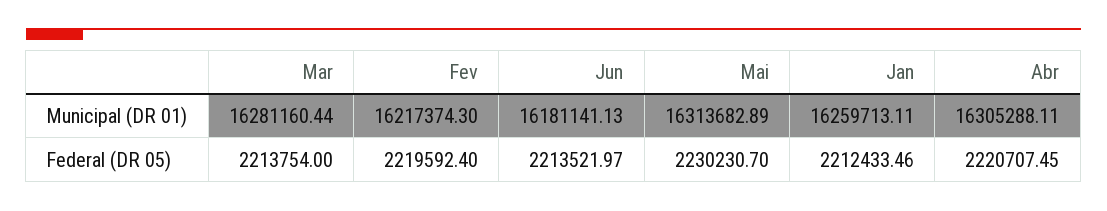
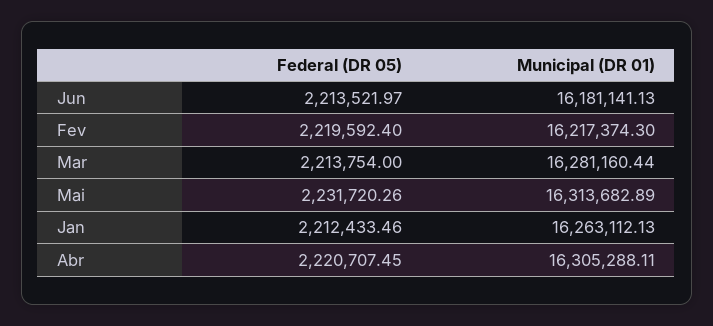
Jan, Municipal (DR 01): 16259713.11 -> 16263112.13
Mai, Federal (DR 05): 2230230.7 -> 2231720.26

